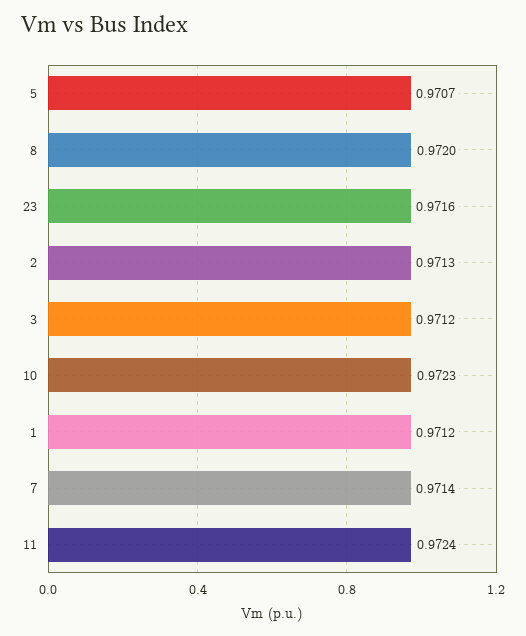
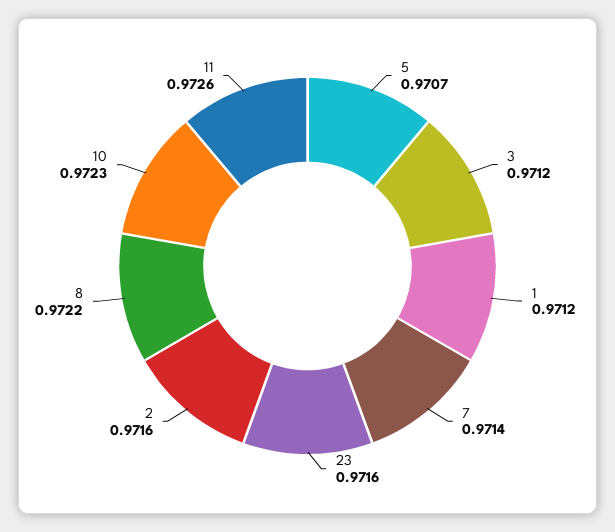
8: 0.972 -> 0.9722
2: 0.9713 -> 0.9716
11: 0.9724 -> 0.9726

